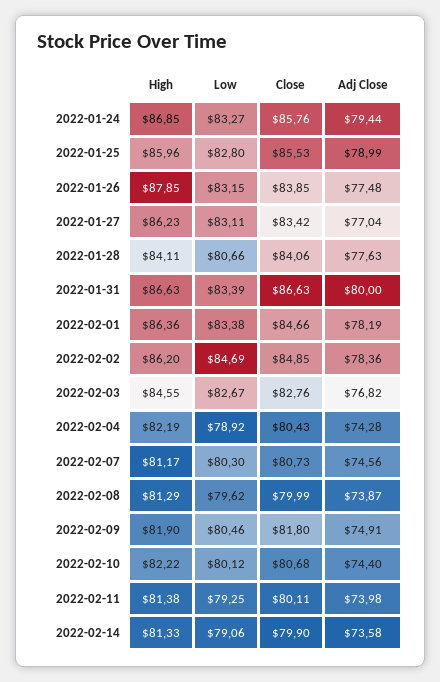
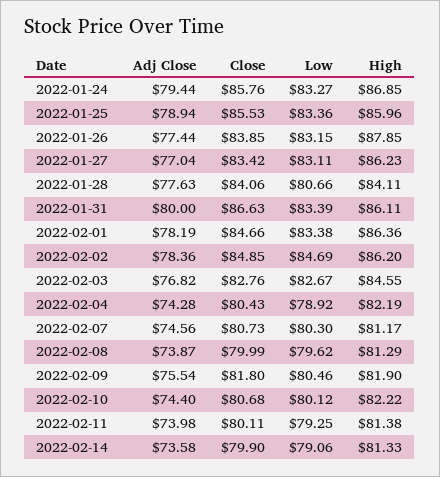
Low, 2022-01-25: 82.8 -> 83.36
Adj Close, 2022-01-25: 78.99 -> 78.94
Adj Close, 2022-01-26: 77.48 -> 77.44
High, 2022-01-31: 86.63 -> 86.11
Adj Close, 2022-02-09: 74.91 -> 75.54

